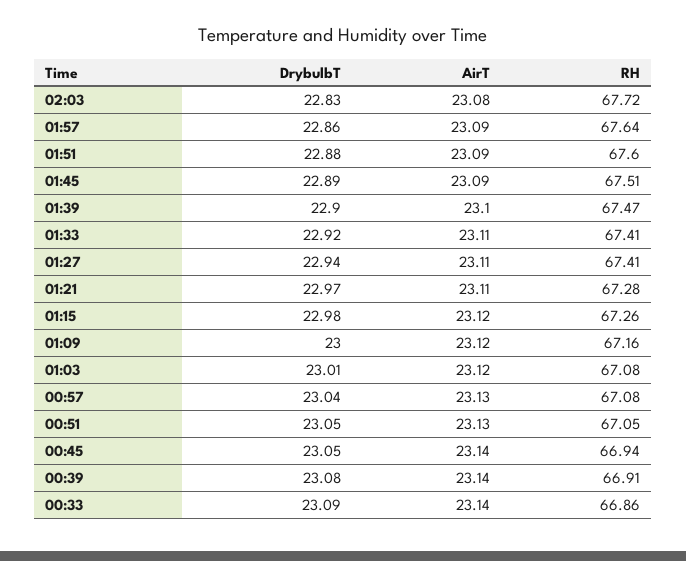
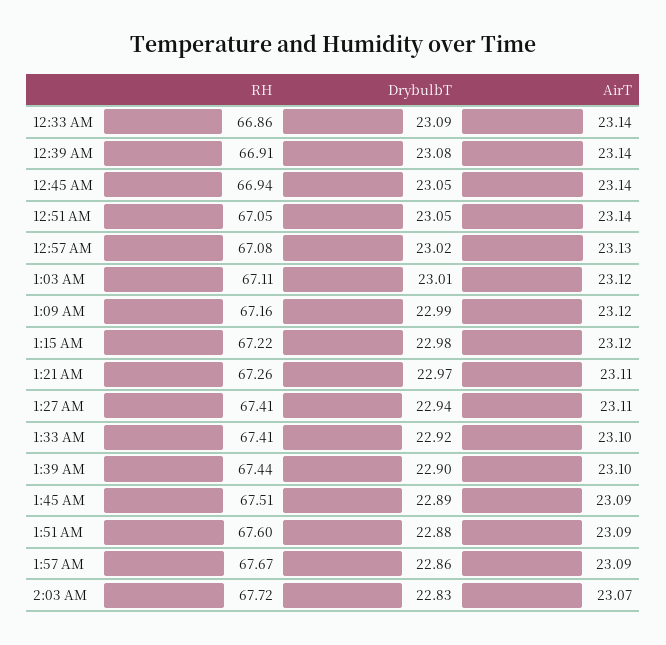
AirT, 02:03: 23.08 -> 23.07
RH, 01:57: 67.64 -> 67.67
RH, 01:39: 67.47 -> 67.44
AirT, 01:33: 23.11 -> 23.1
RH, 01:21: 67.28 -> 67.26
RH, 01:15: 67.26 -> 67.22
DrybulbT, 01:09: 23 -> 22.99
RH, 01:03: 67.08 -> 67.11
DrybulbT, 00:57: 23.04 -> 23.02
AirT, 00:51: 23.13 -> 23.14

